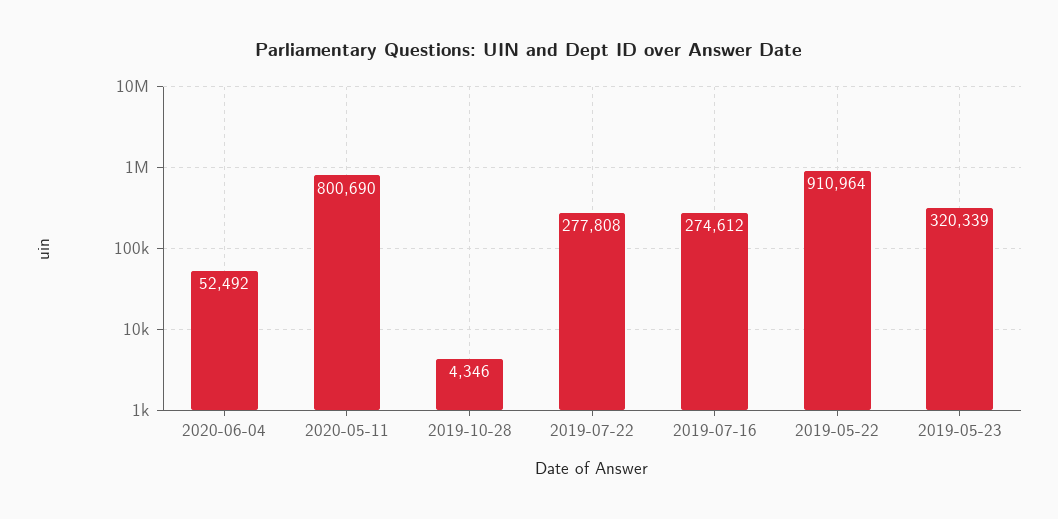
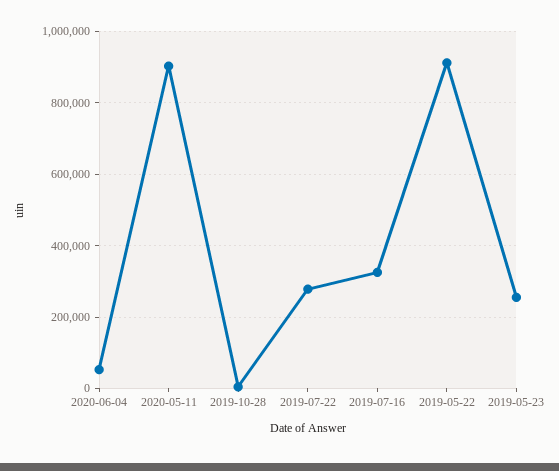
2020-05-11: 800690 -> 900000
2019-07-16: 274612 -> 320000
2019-05-23: 320339 -> 260000

